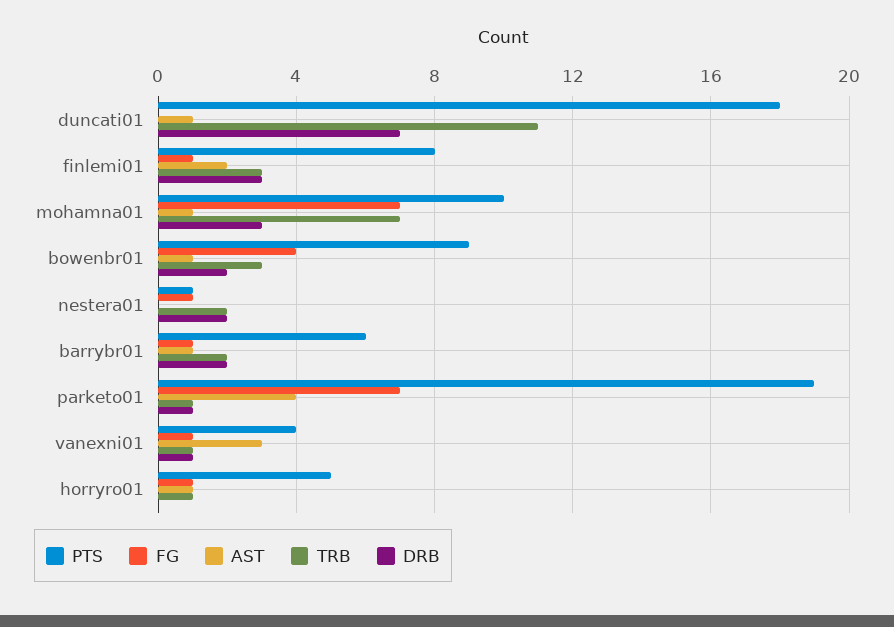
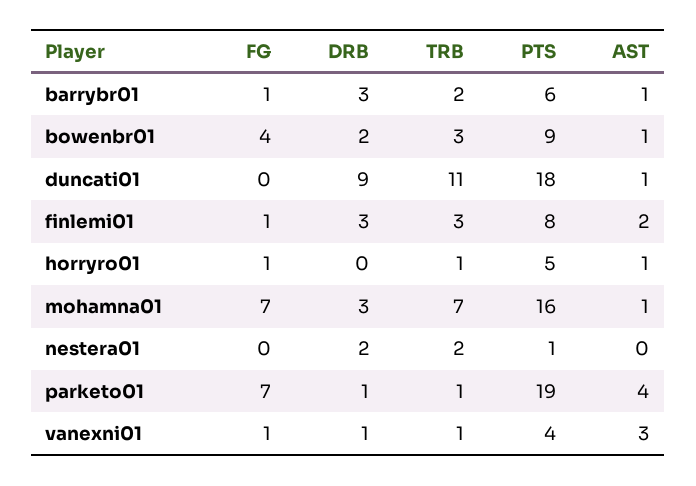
DRB, duncati01: 7 -> 9
PTS, mohamna01: 10 -> 16
FG, nestera01: 1 -> 0
DRB, barrybr01: 2 -> 3

